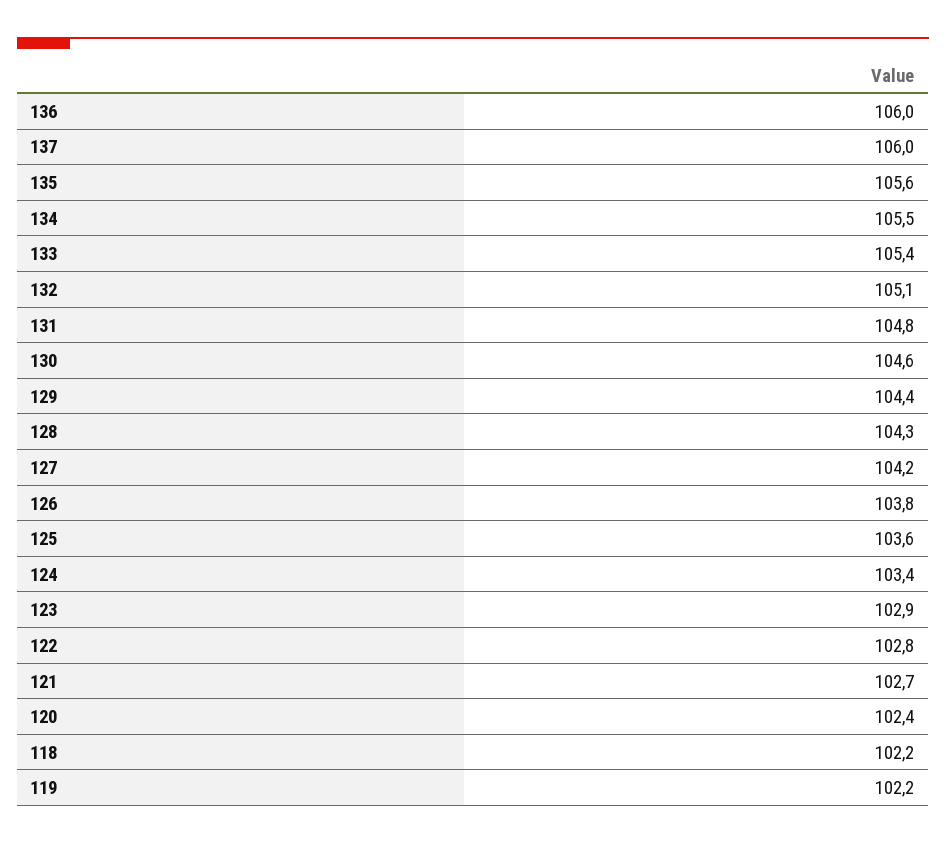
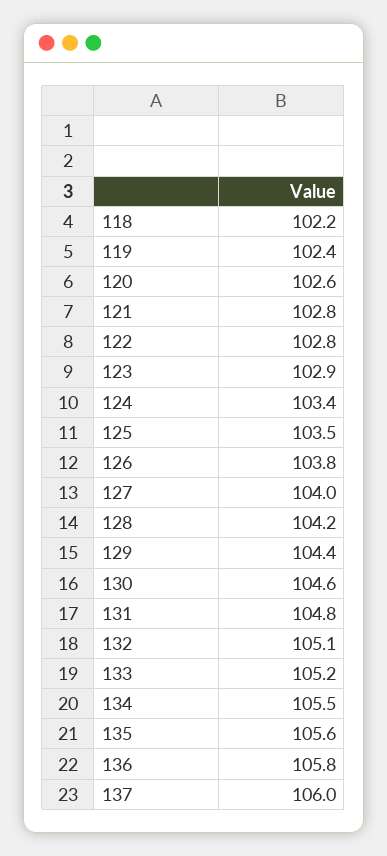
136: 106 -> 105.8
133: 105.4 -> 105.2
128: 104.3 -> 104.2
127: 104.2 -> 104
125: 103.6 -> 103.5
121: 102.7 -> 102.8
120: 102.4 -> 102.6
119: 102.2 -> 102.4

